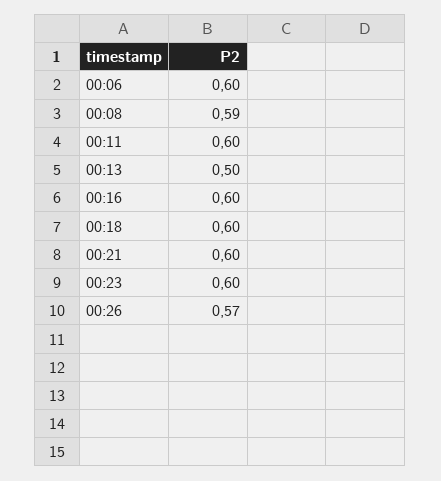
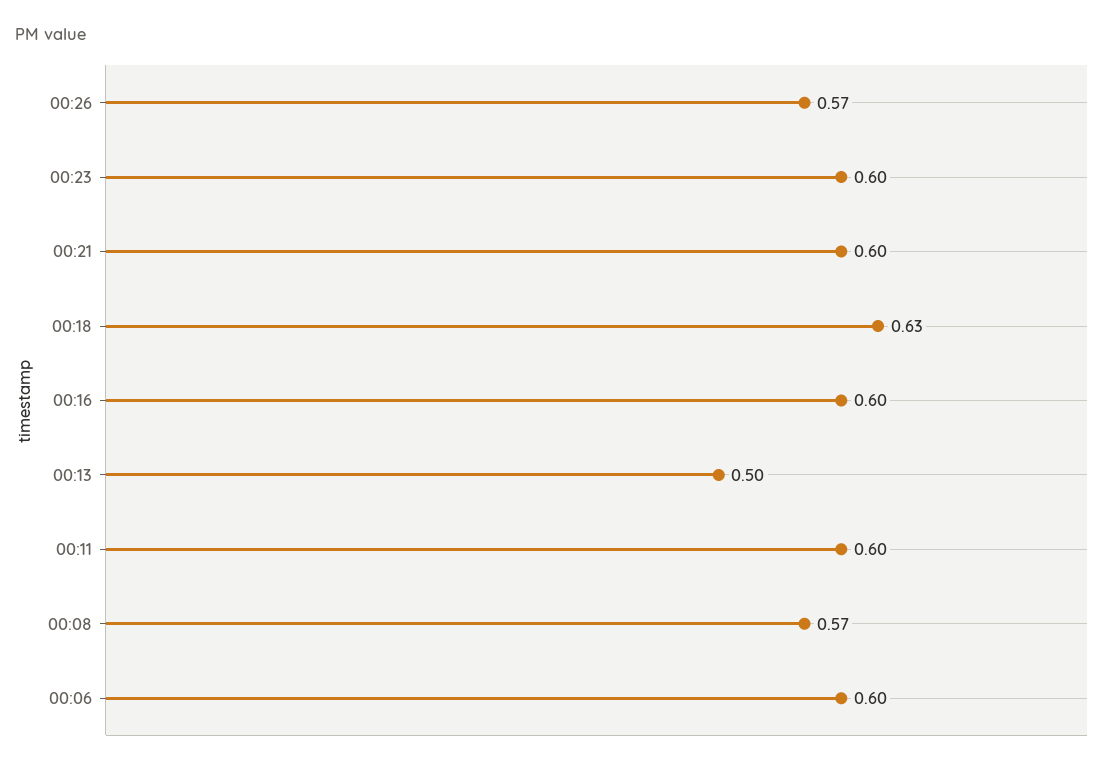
00:08: 0.59 -> 0.57
00:18: 0.6 -> 0.63

